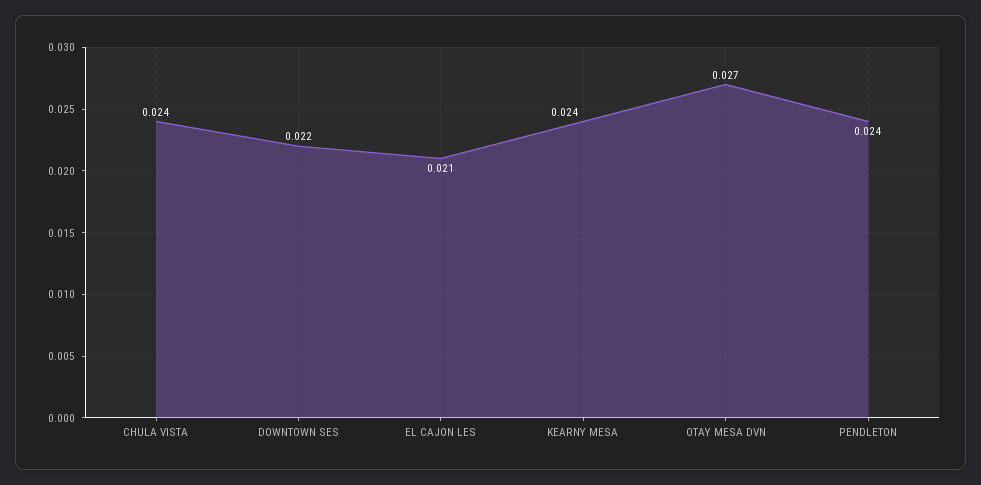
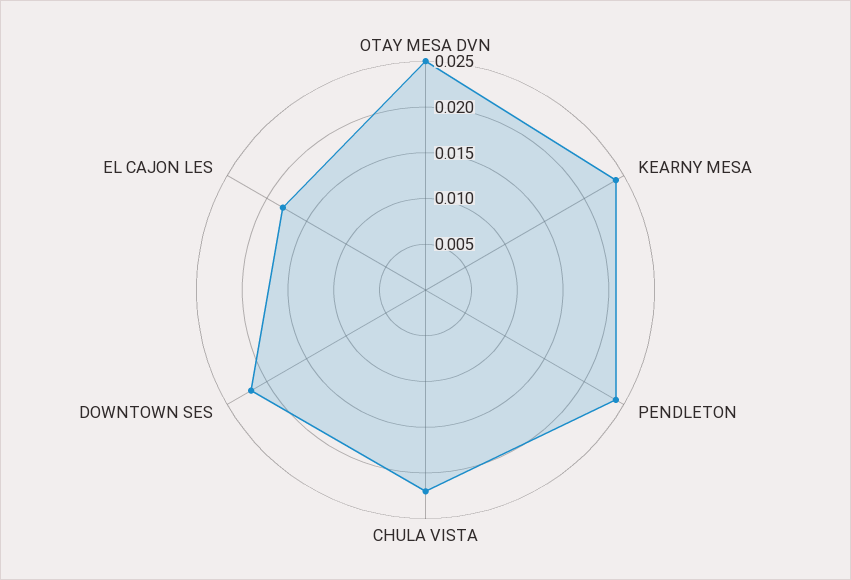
CHULA VISTA: 0.024 -> 0.022
EL CAJON LES: 0.021 -> 0.018
OTAY MESA DVN: 0.027 -> 0.025

